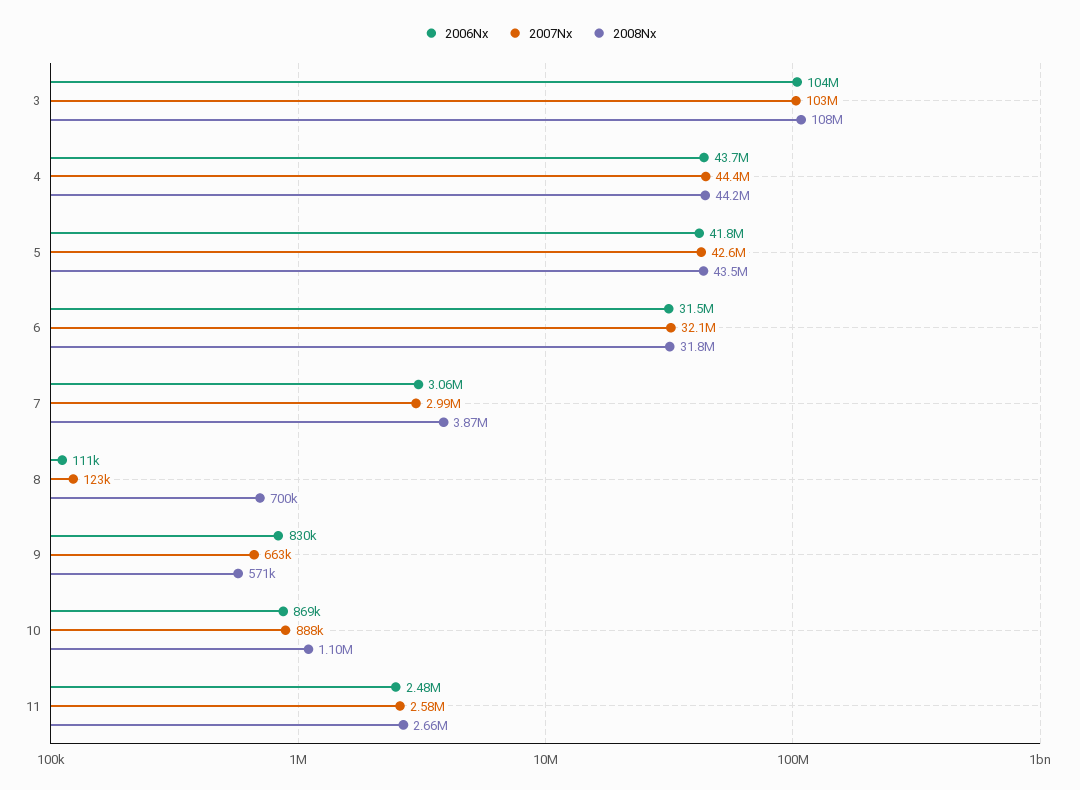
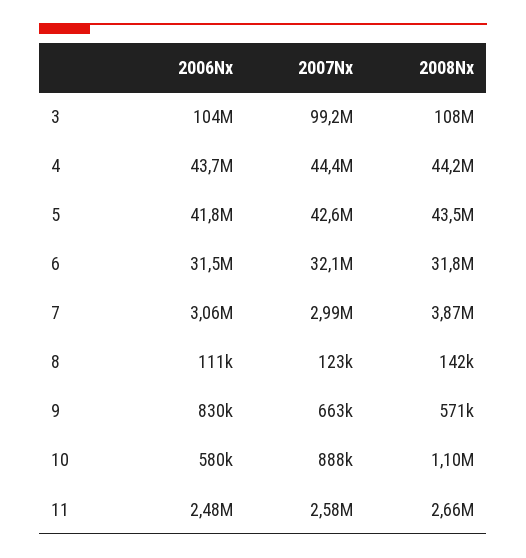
2007Nx, 3: 103000000 -> 99200000
2008Nx, 8: 700000 -> 142000
2006Nx, 10: 869000 -> 580000

